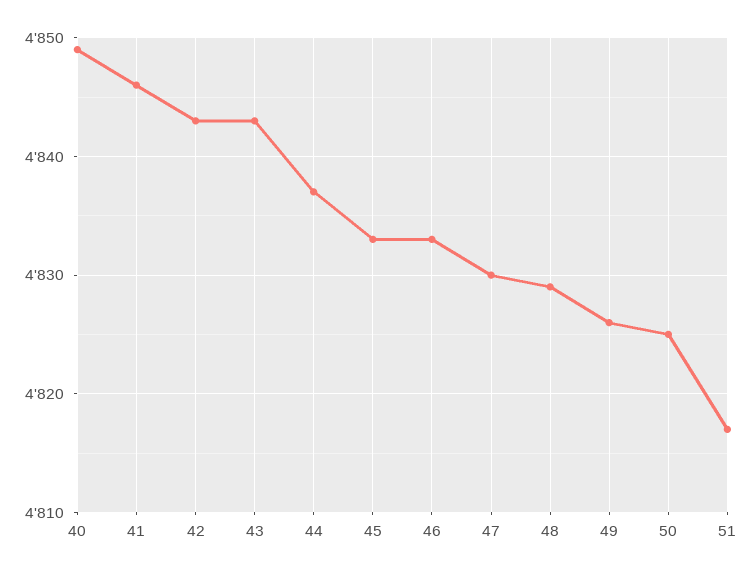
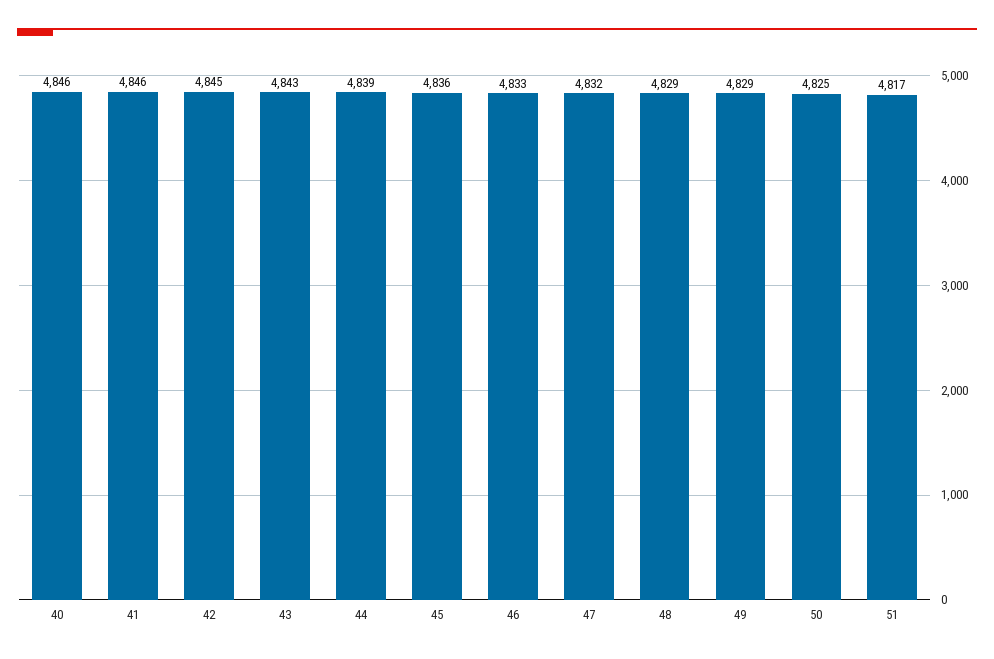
40: 4849 -> 4846
42: 4843 -> 4845
44: 4837 -> 4839
45: 4833 -> 4836
47: 4830 -> 4832
49: 4826 -> 4829

